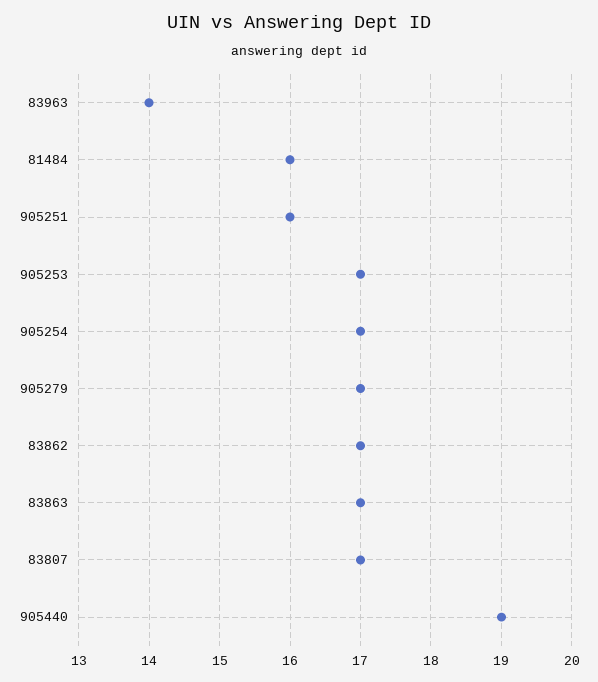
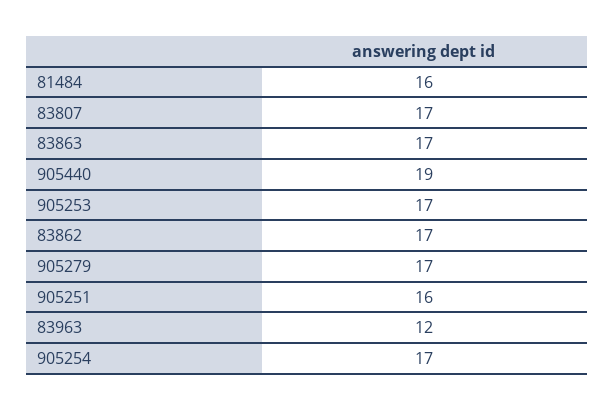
83963: 14 -> 12

